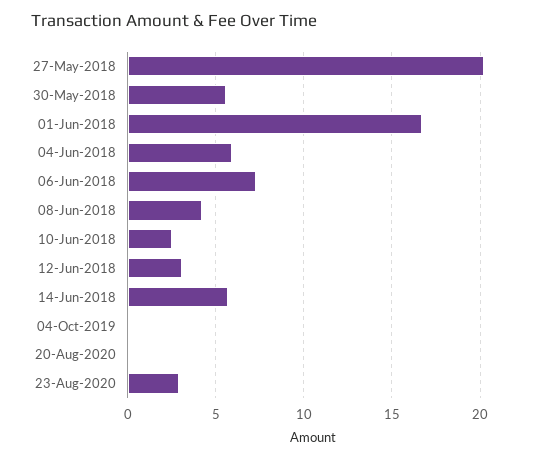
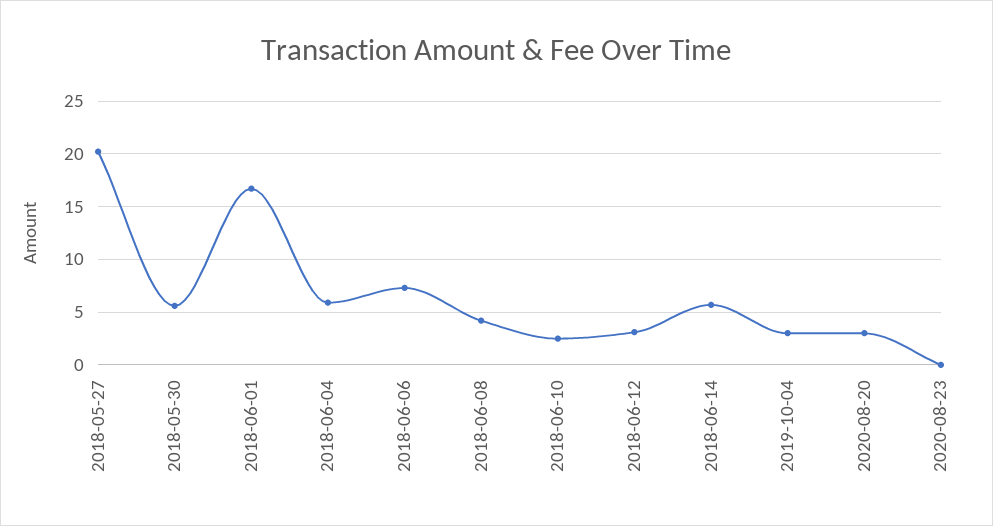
04-Oct-2019: 0 -> 3
20-Aug-2020: 0 -> 3
23-Aug-2020: 3 -> 0

